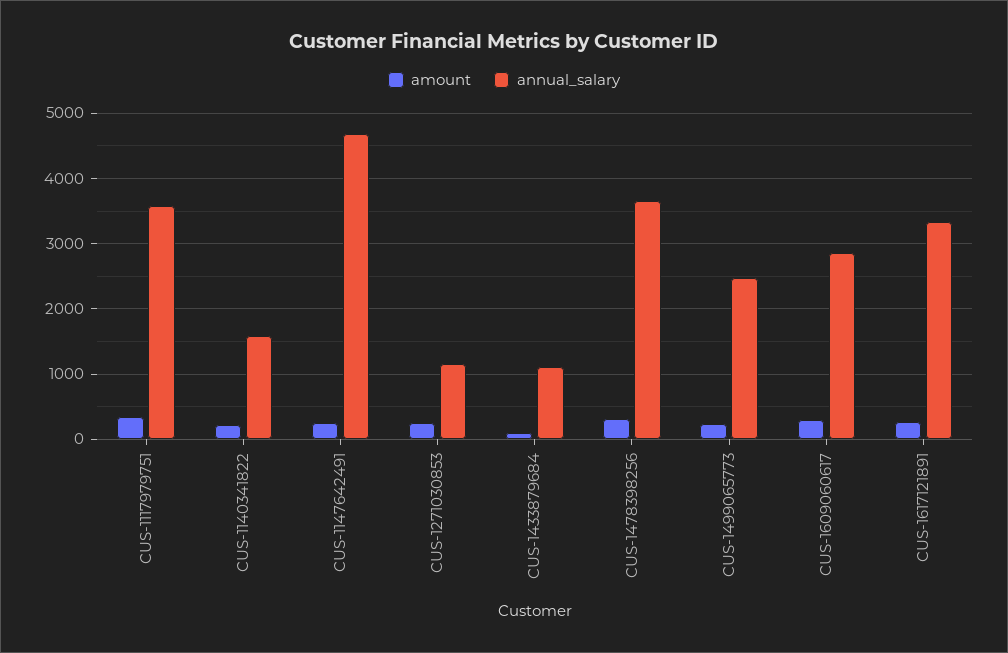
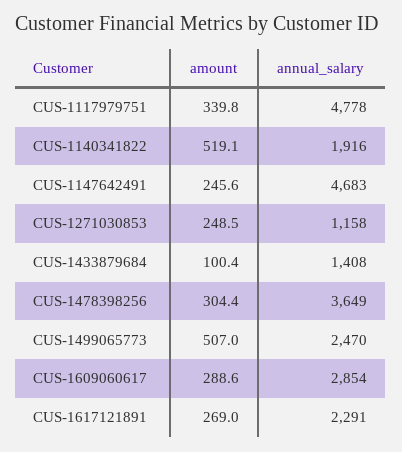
annual_salary, CUS-1117979751: 3600 -> 4778
amount, CUS-1140341822: 200 -> 519.1
annual_salary, CUS-1140341822: 1600 -> 1916
annual_salary, CUS-1433879684: 1100 -> 1408
amount, CUS-1499065773: 200 -> 507
annual_salary, CUS-1617121891: 3300 -> 2291

